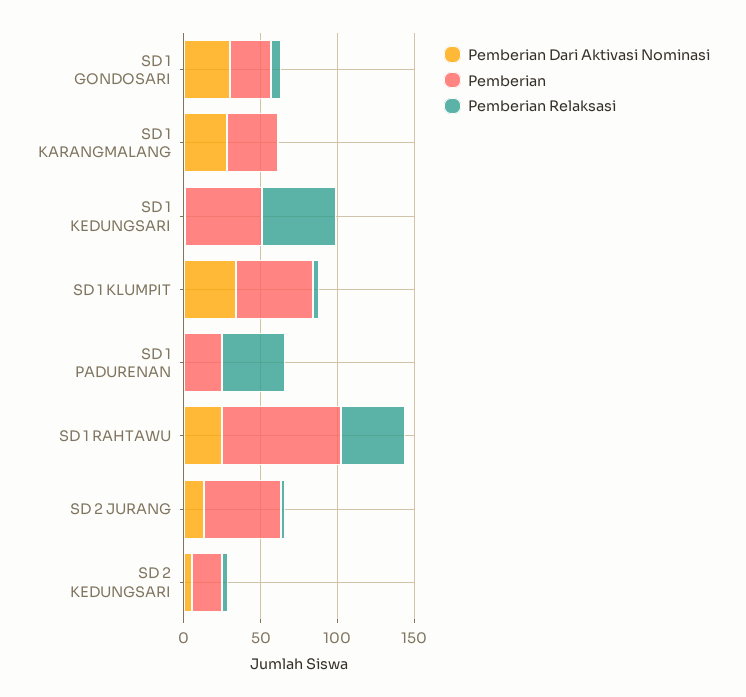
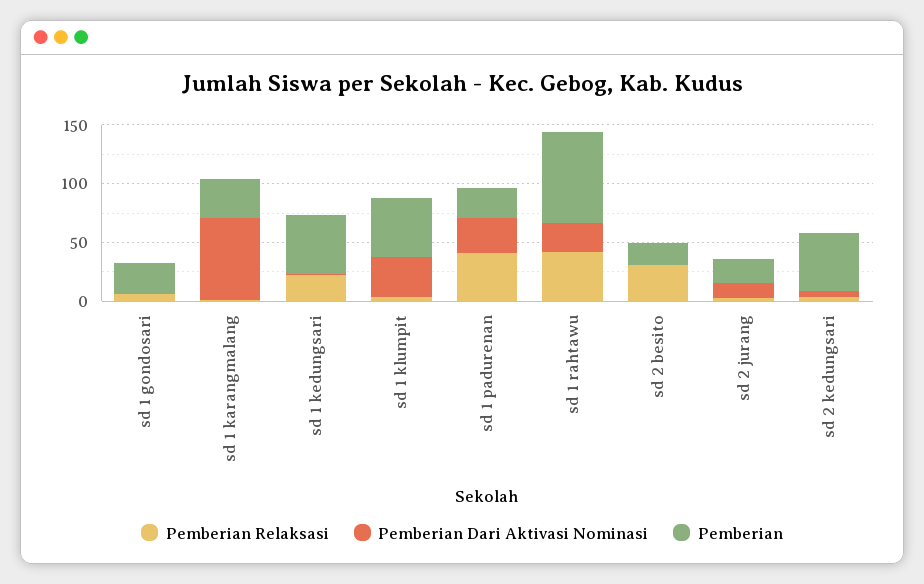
Pemberian Dari Aktivasi Nominasi, SD 1 GONDOSARI: 30 -> 0
Pemberian Dari Aktivasi Nominasi, SD 1 KARANGMALANG: 30 -> 70
Pemberian Relaksasi, SD 1 KEDUNGSARI: 50 -> 20
Pemberian Dari Aktivasi Nominasi, SD 1 PADURENAN: 0 -> 30
Pemberian, SD 2 JURANG: 50 -> 20
Pemberian, SD 2 KEDUNGSARI: 20 -> 50
Pemberian Relaksasi, sd 2 besito: none -> 30
Pemberian Dari Aktivasi Nominasi, sd 2 besito: none -> 0
Pemberian, sd 2 besito: none -> 20

